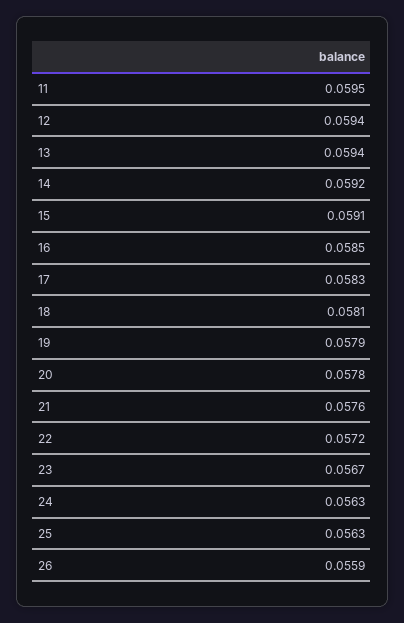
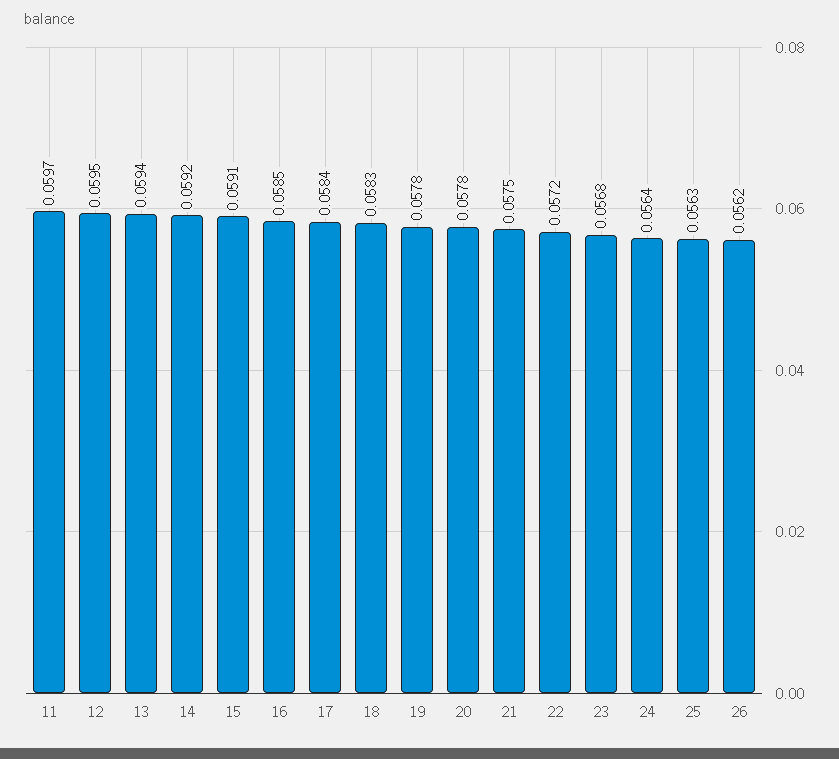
11: 0.0595 -> 0.0597
12: 0.0594 -> 0.0595
17: 0.0583 -> 0.0584
18: 0.0581 -> 0.0583
19: 0.0579 -> 0.0578
21: 0.0576 -> 0.0575
23: 0.0567 -> 0.0568
24: 0.0563 -> 0.0564
26: 0.0559 -> 0.0562

